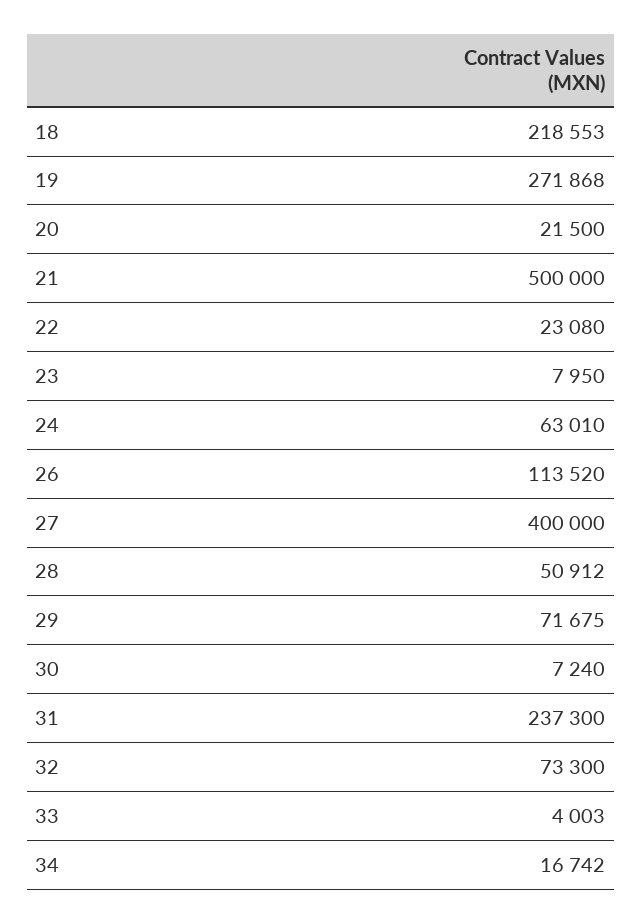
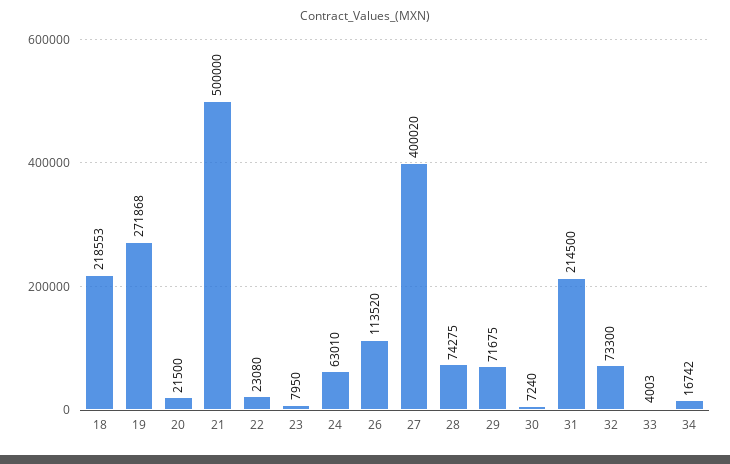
27: 400000 -> 400020
28: 50912 -> 74275
31: 237300 -> 214500

